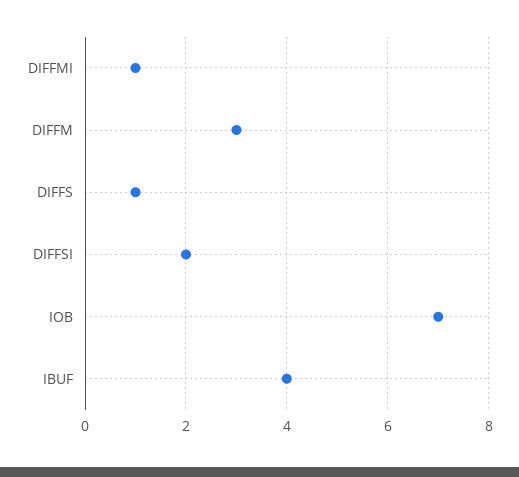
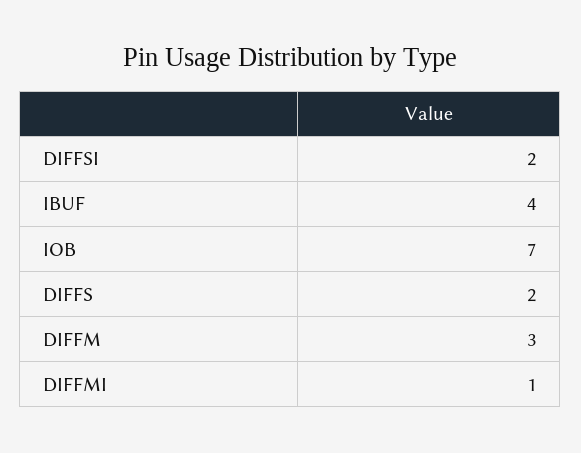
DIFFS: 1 -> 2

